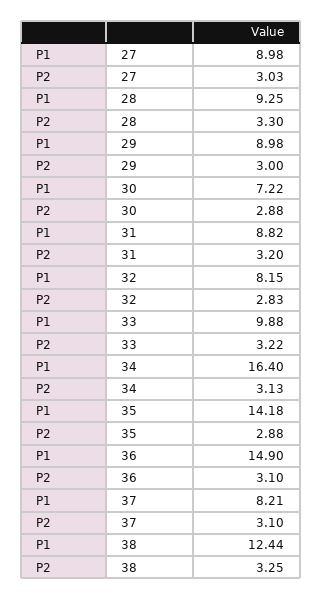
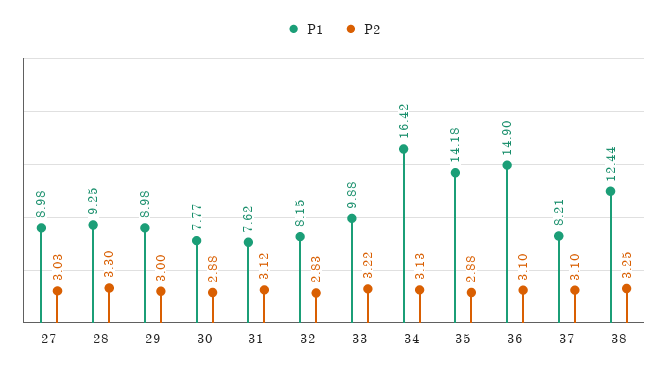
P1, 30: 7.22 -> 7.77
P1, 31: 8.82 -> 7.62
P2, 31: 3.2 -> 3.12
P1, 34: 16.4 -> 16.42

